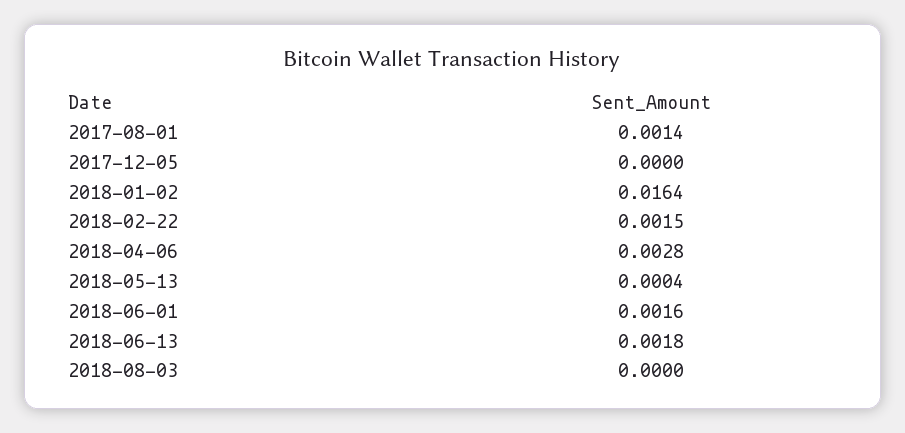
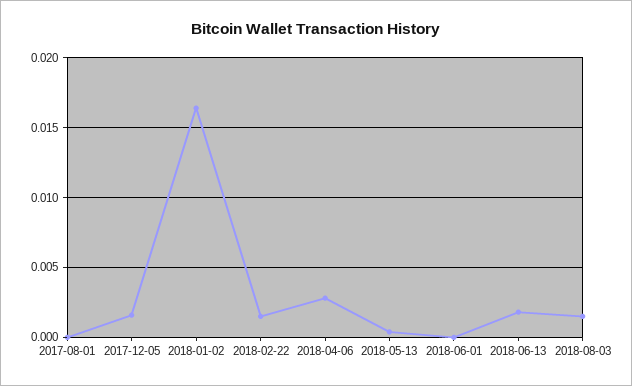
2017-08-01: 0.0014 -> 0
2017-12-05: 0 -> 0.0015
2018-06-01: 0.0016 -> 0
2018-08-03: 0 -> 0.0015

